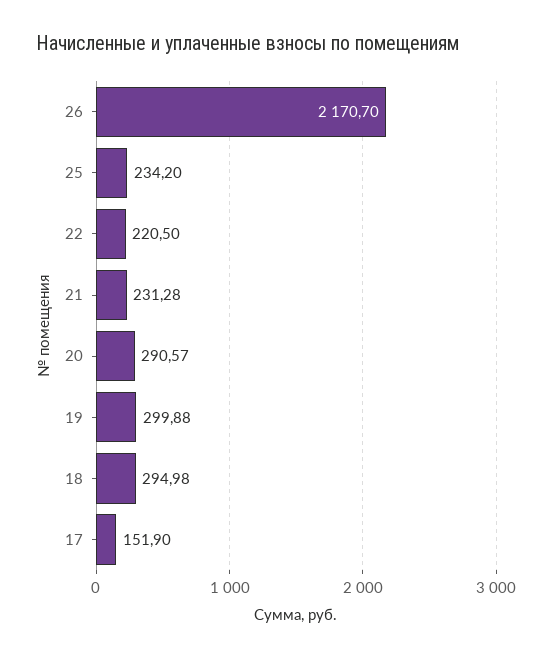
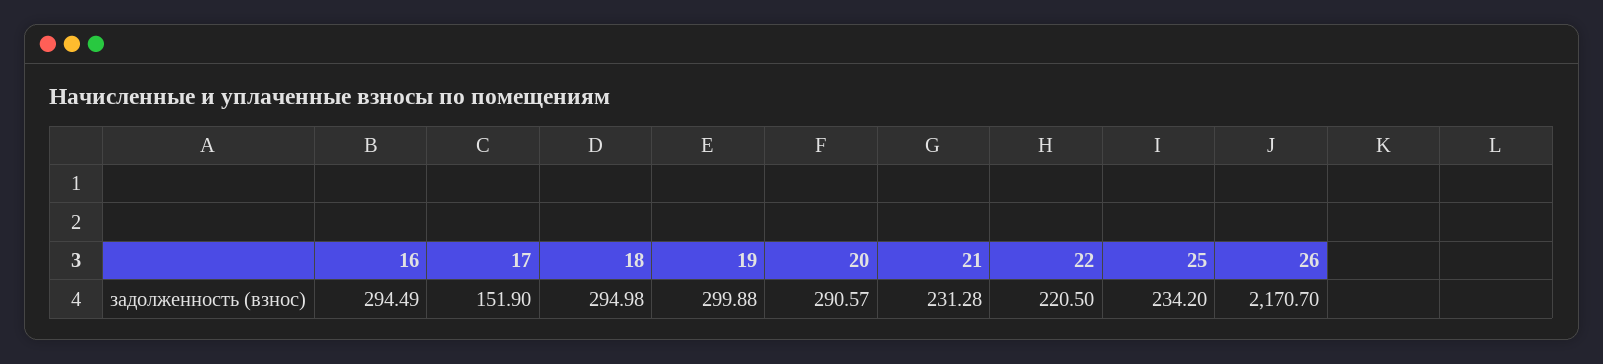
16: none -> 294.49

